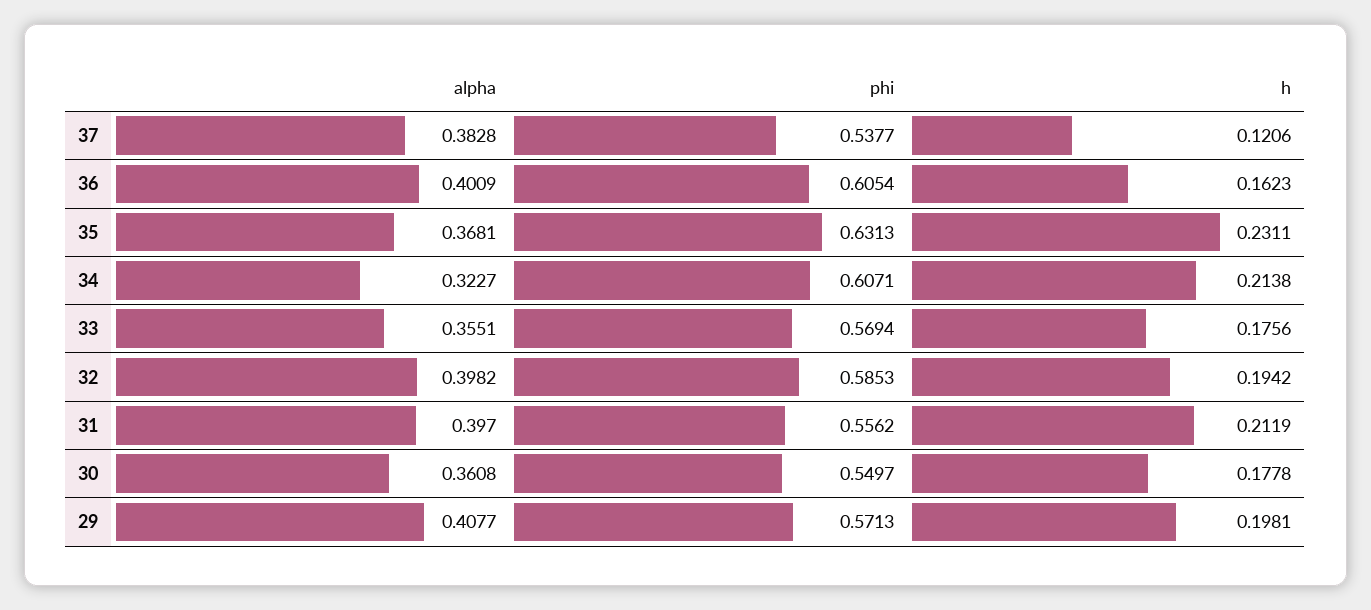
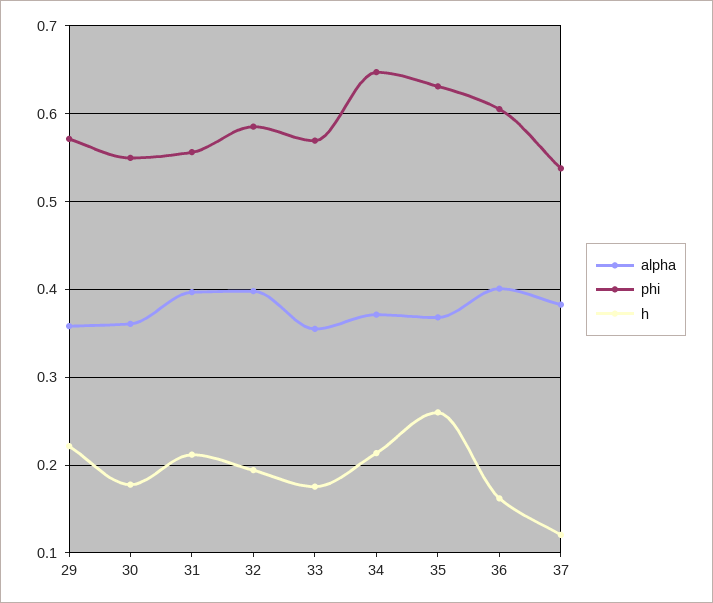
h, 35: 0.2311 -> 0.26
alpha, 34: 0.3227 -> 0.37
phi, 34: 0.6071 -> 0.65
alpha, 29: 0.4077 -> 0.36
h, 29: 0.1981 -> 0.22

